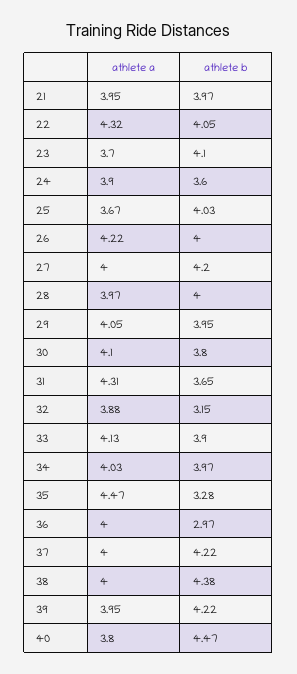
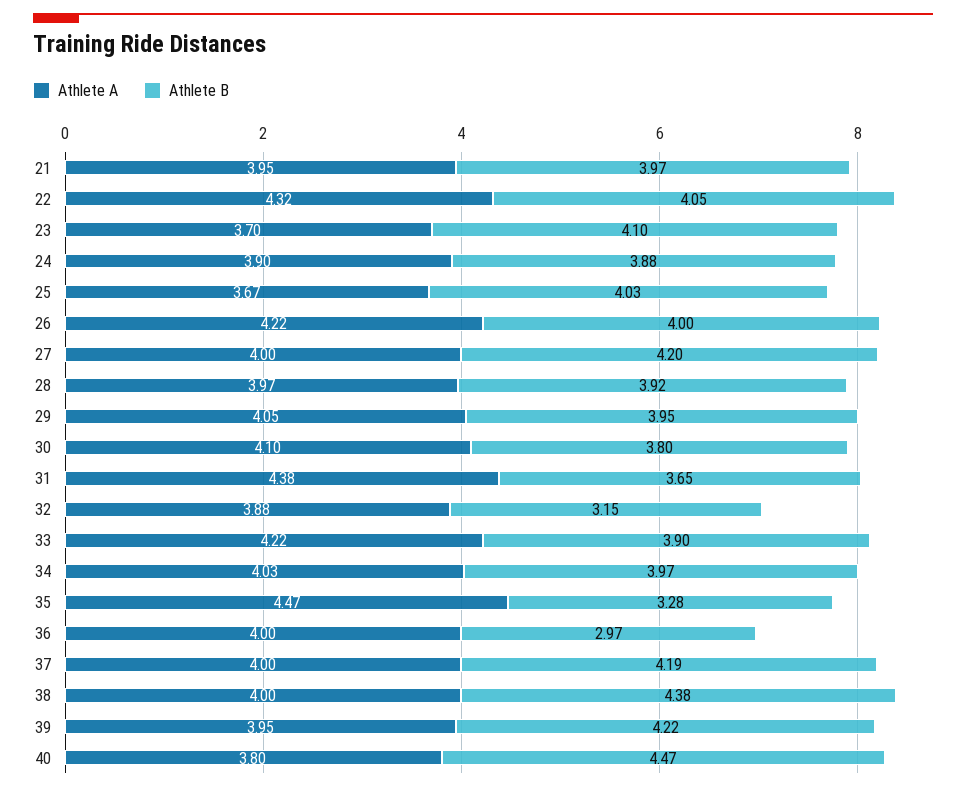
athlete b, 24: 3.6 -> 3.88
athlete b, 28: 4 -> 3.92
athlete a, 31: 4.31 -> 4.38
athlete a, 33: 4.13 -> 4.22
athlete b, 37: 4.22 -> 4.19

